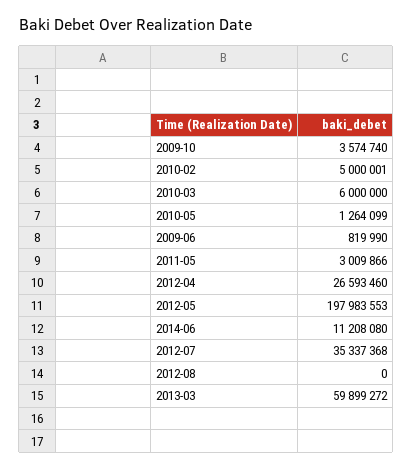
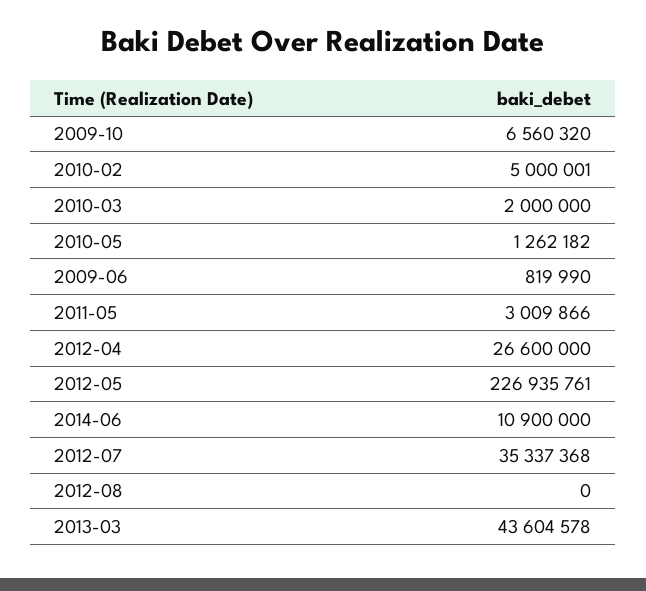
2009-10: 3574740 -> 6560320
2010-03: 6000000 -> 2000000
2010-05: 1264099 -> 1262182
2012-04: 26593460 -> 26600000
2012-05: 197983553 -> 226935761
2014-06: 11208080 -> 10900000
2013-03: 59899272 -> 43604578

